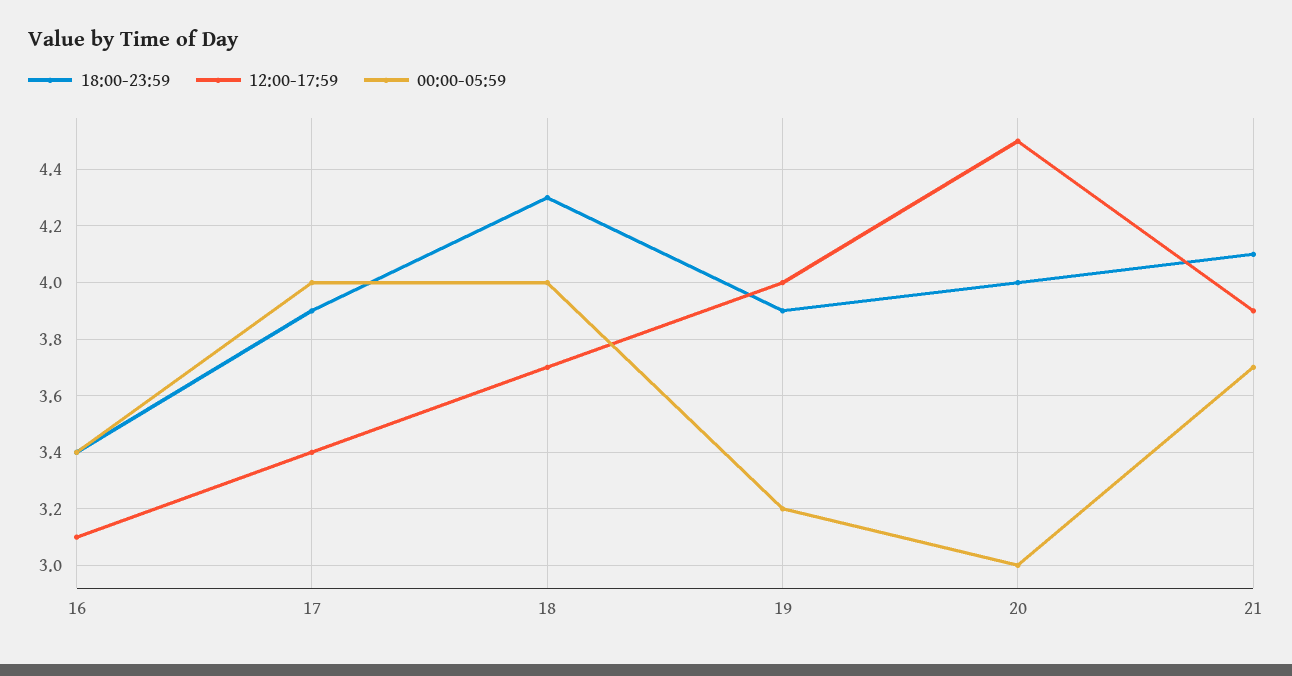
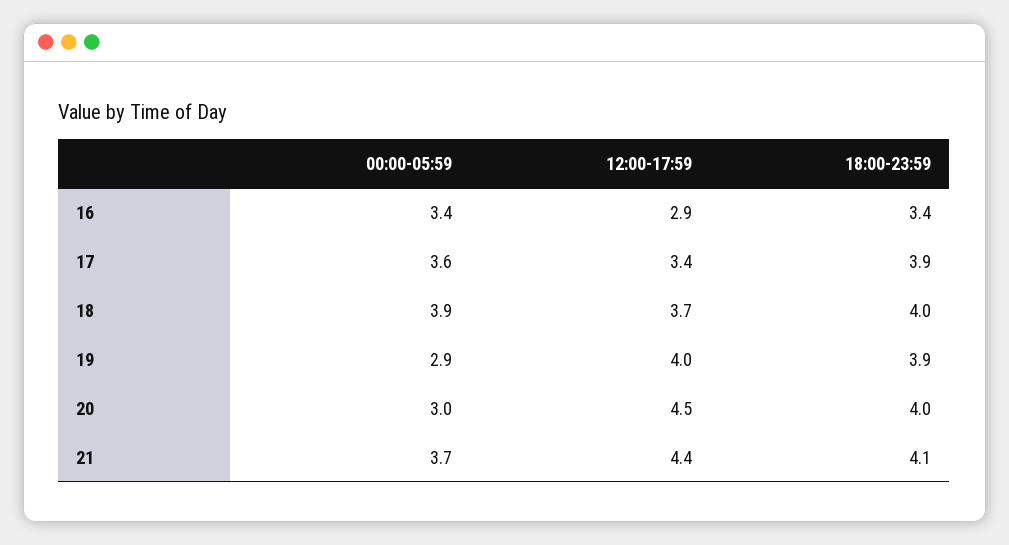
12:00-17:59, 16: 3.1 -> 2.9
00:00-05:59, 17: 4 -> 3.6
18:00-23:59, 18: 4.3 -> 4
00:00-05:59, 18: 4 -> 3.9
00:00-05:59, 19: 3.2 -> 2.9
12:00-17:59, 21: 3.9 -> 4.4

